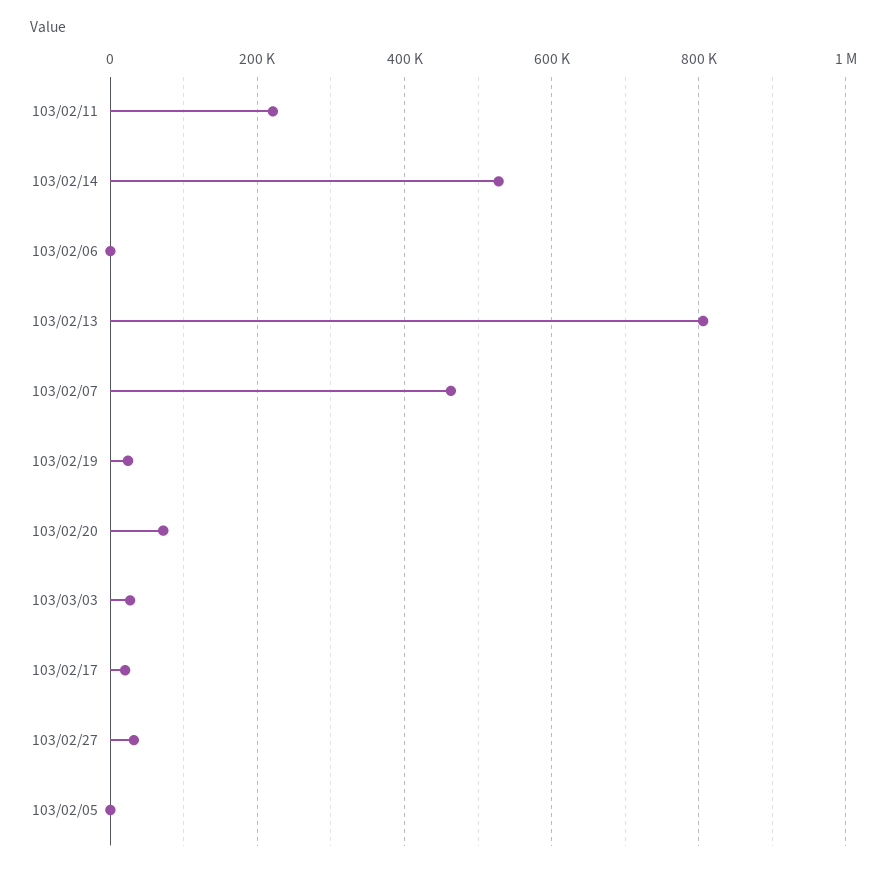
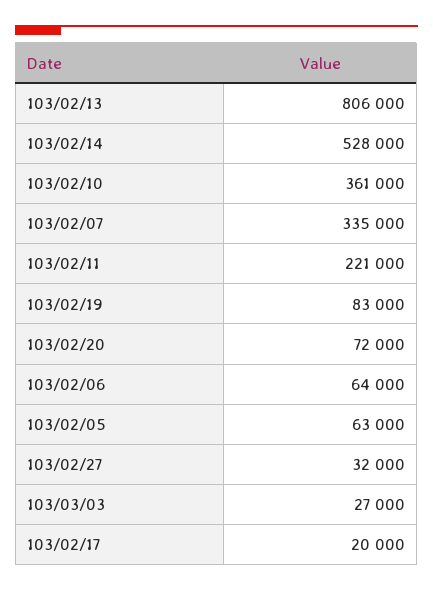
103/02/06: 0 -> 64000
103/02/07: 460000 -> 335000
103/02/19: 20000 -> 83000
103/02/05: 0 -> 63000
103/02/10: none -> 361000

